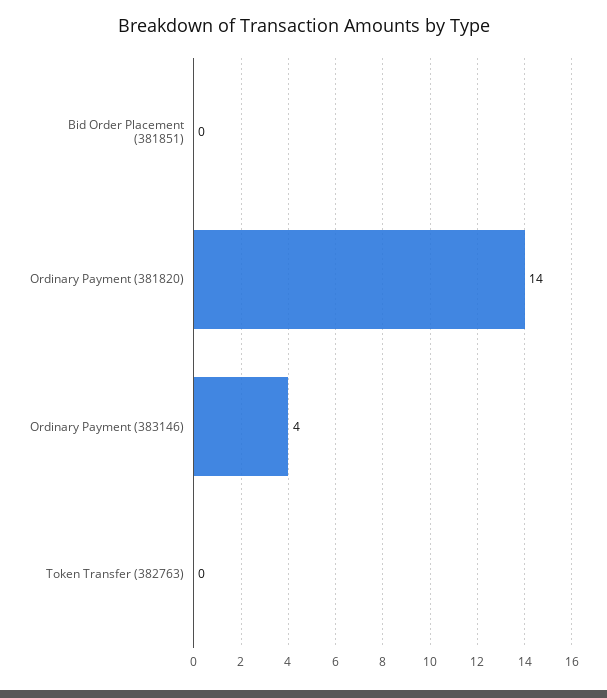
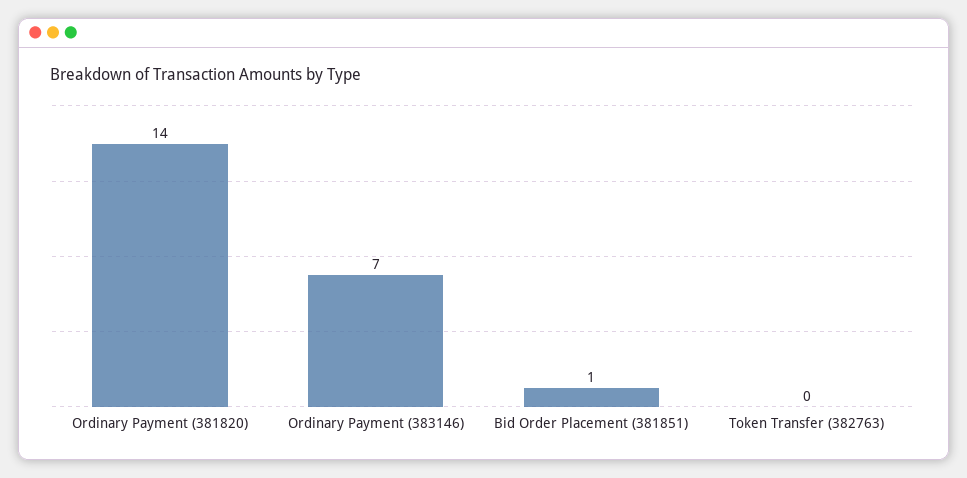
Bid Order Placement (381851): 0 -> 1
Ordinary Payment (383146): 4 -> 7

